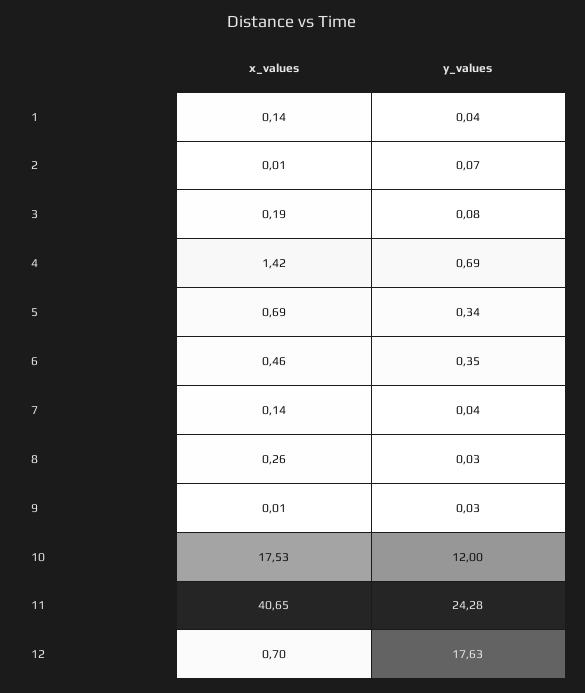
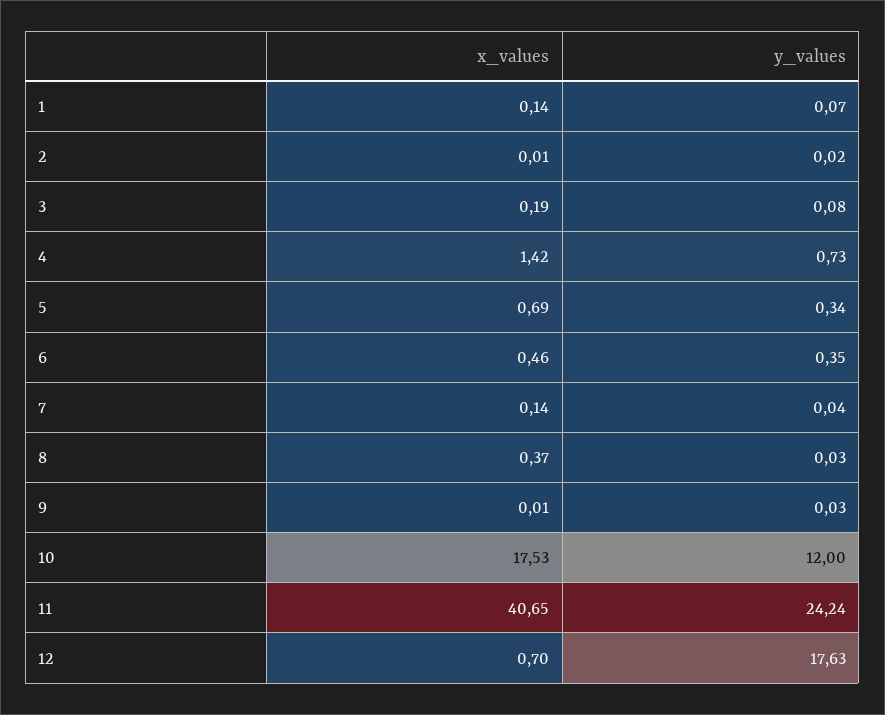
y_values, 1: 0.04 -> 0.07
y_values, 2: 0.07 -> 0.02
y_values, 4: 0.69 -> 0.73
x_values, 8: 0.26 -> 0.37
y_values, 11: 24.28 -> 24.24

